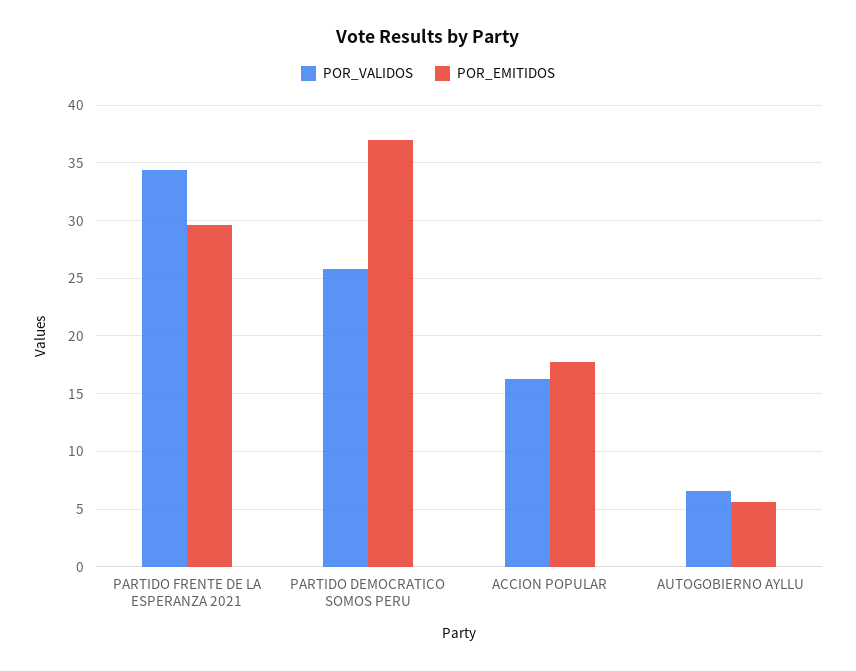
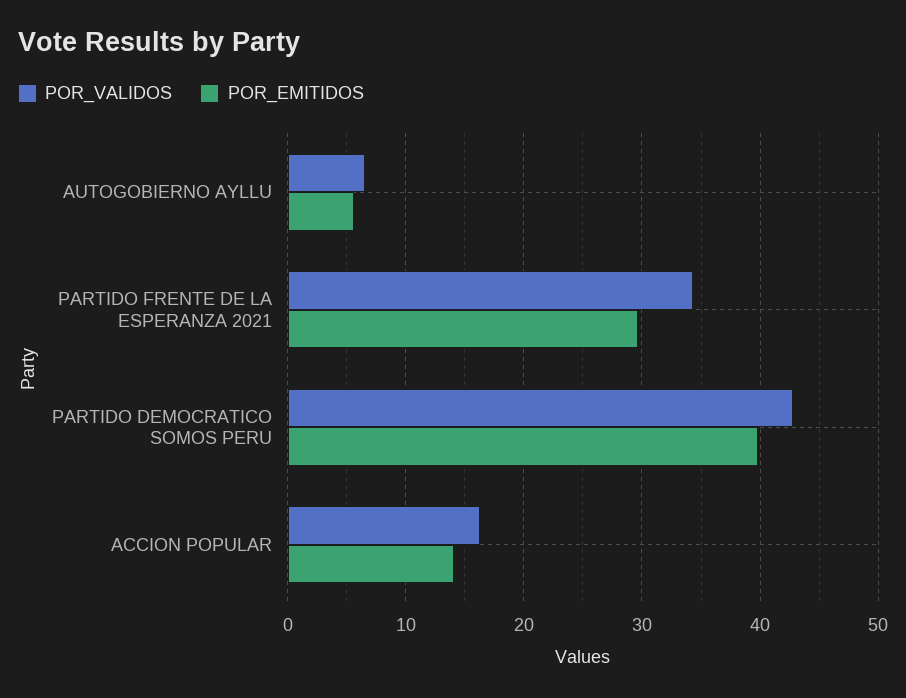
POR_VALIDOS, PARTIDO DEMOCRATICO SOMOS PERU: 26 -> 43
POR_EMITIDOS, PARTIDO DEMOCRATICO SOMOS PERU: 37 -> 40
POR_EMITIDOS, ACCION POPULAR: 18 -> 14

